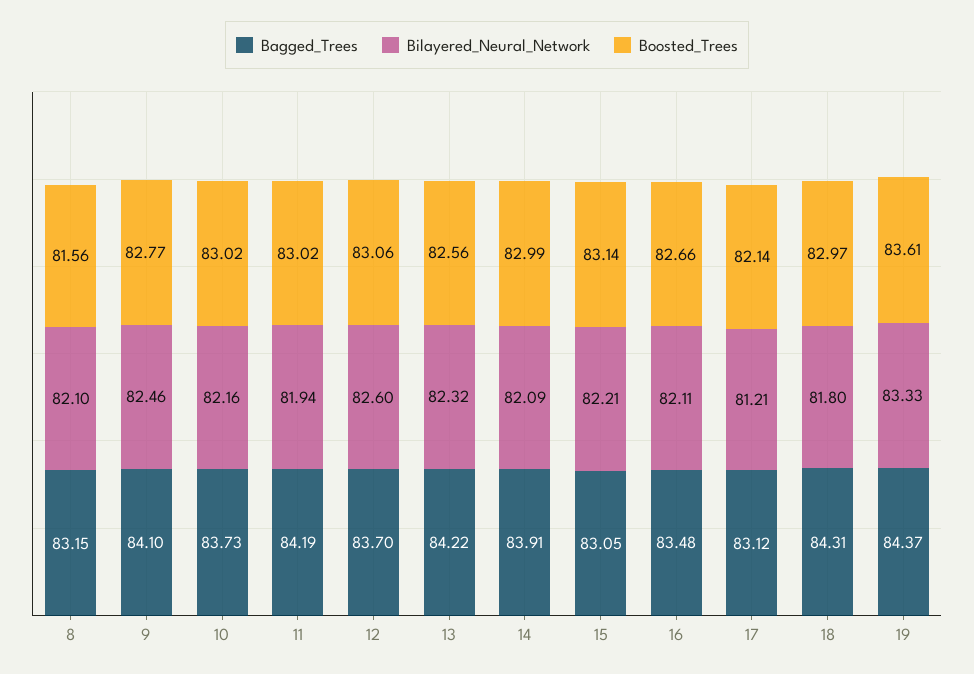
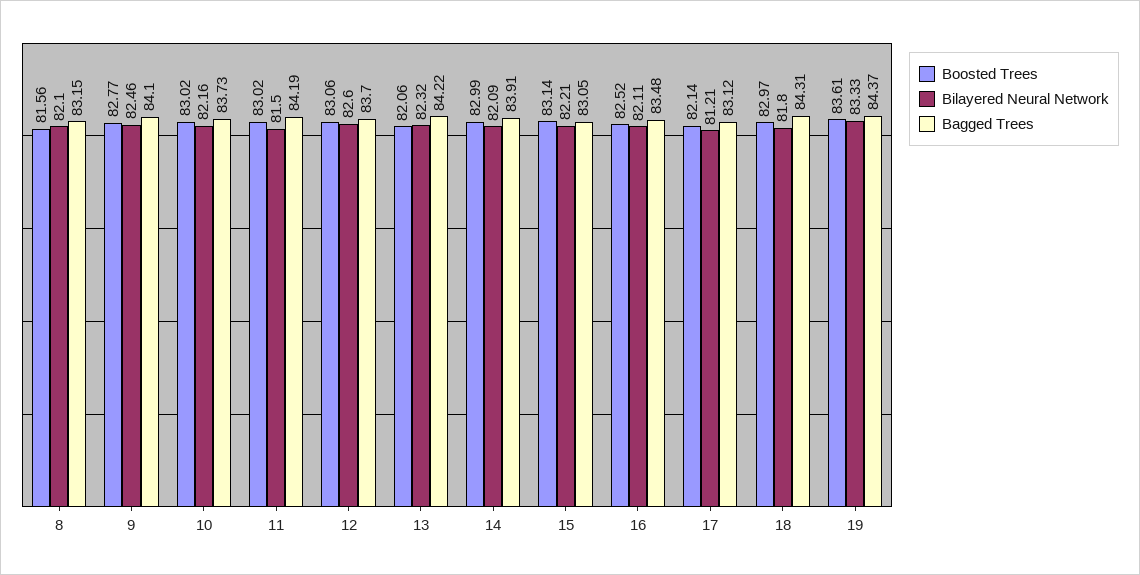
Bilayered_Neural_Network, 11: 81.94 -> 81.5
Boosted_Trees, 13: 82.56 -> 82.06
Boosted_Trees, 16: 82.66 -> 82.52

